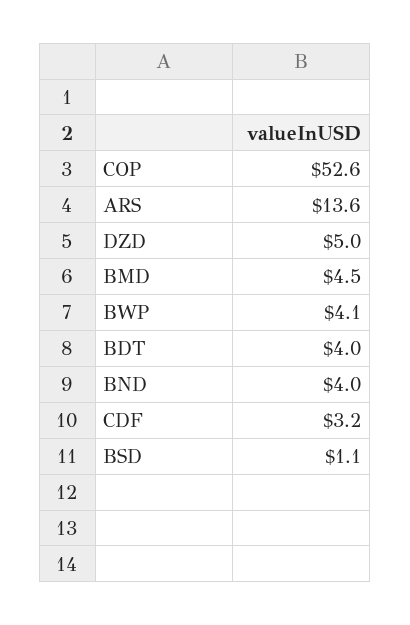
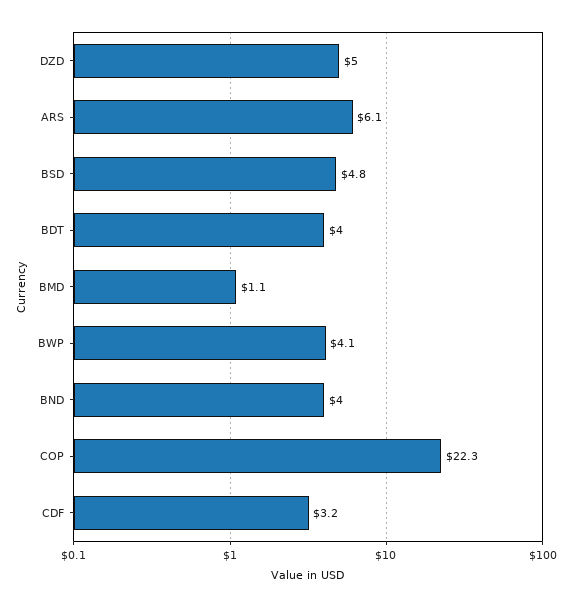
COP: 52.6 -> 22.3
ARS: 13.6 -> 6.1
BMD: 4.5 -> 1.1
BSD: 1.1 -> 4.8

